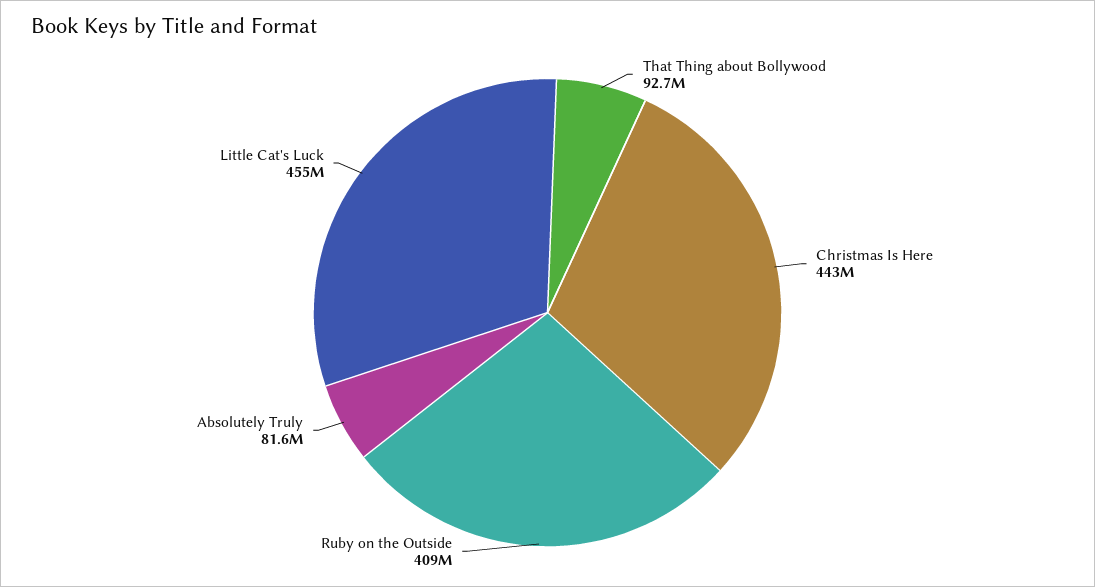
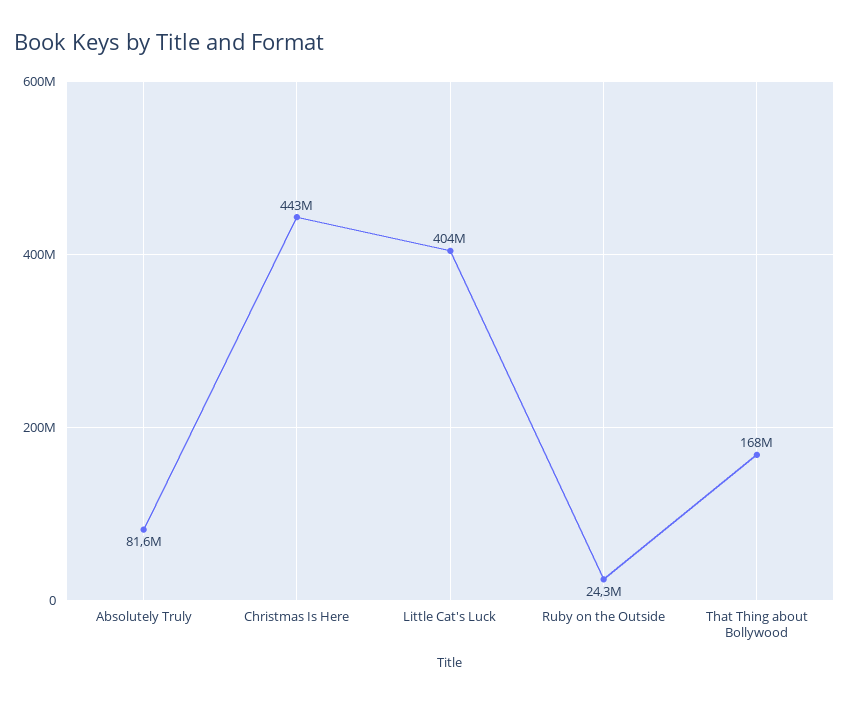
That Thing about Bollywood: 92700000 -> 168000000
Ruby on the Outside: 409000000 -> 24300000
Little Cat's Luck: 455000000 -> 404000000

